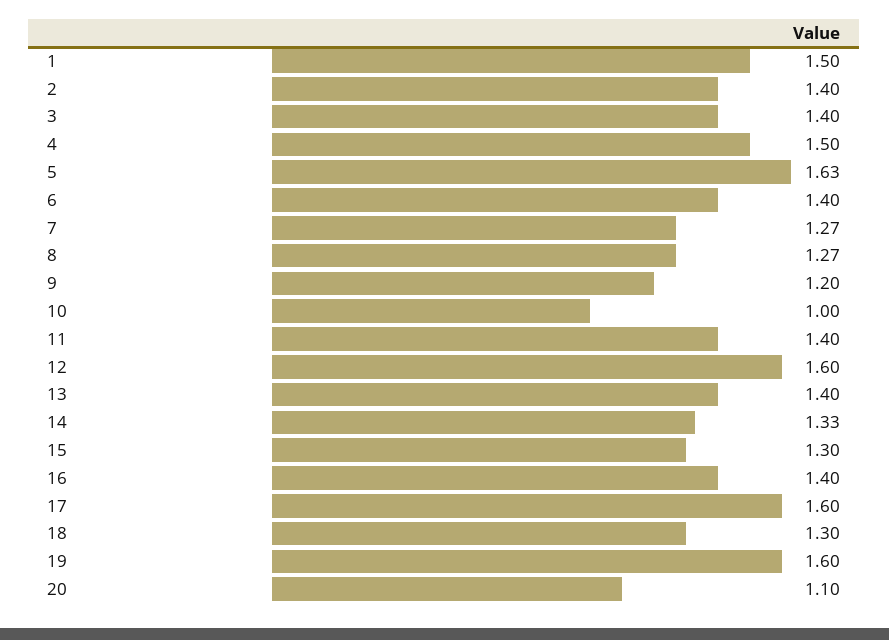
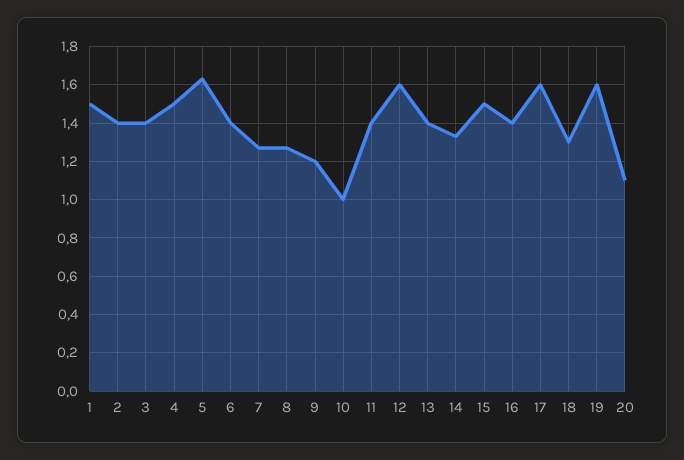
15: 1.3 -> 1.5

